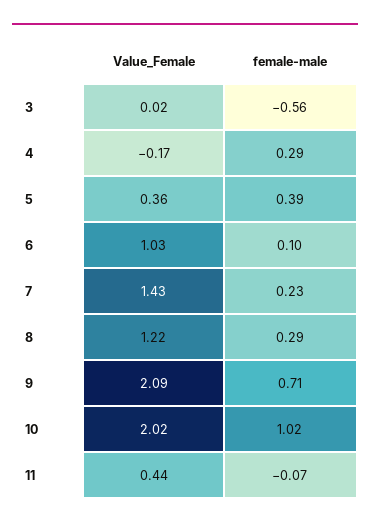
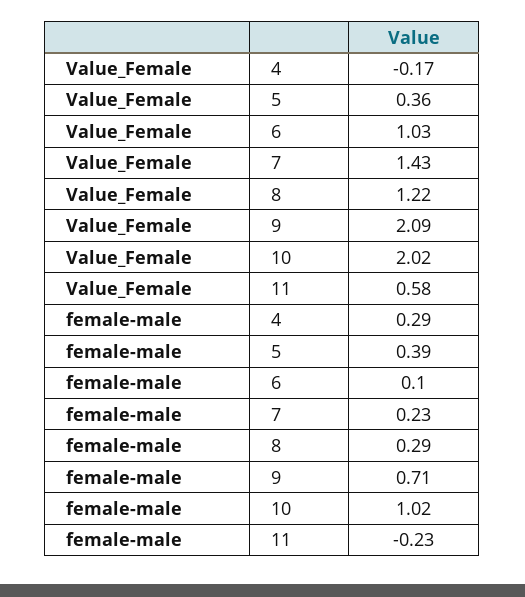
Value_Female, 3: 0.02 -> none
female-male, 3: -0.56 -> none
Value_Female, 11: 0.44 -> 0.58
female-male, 11: -0.07 -> -0.23

